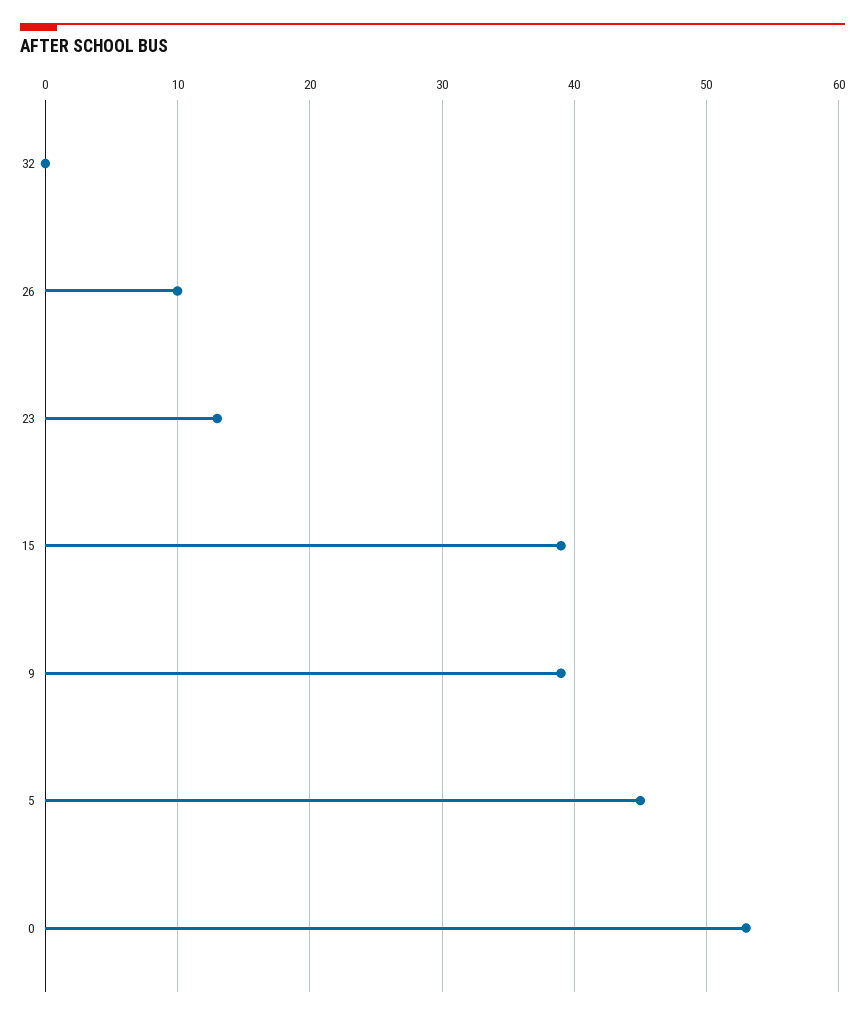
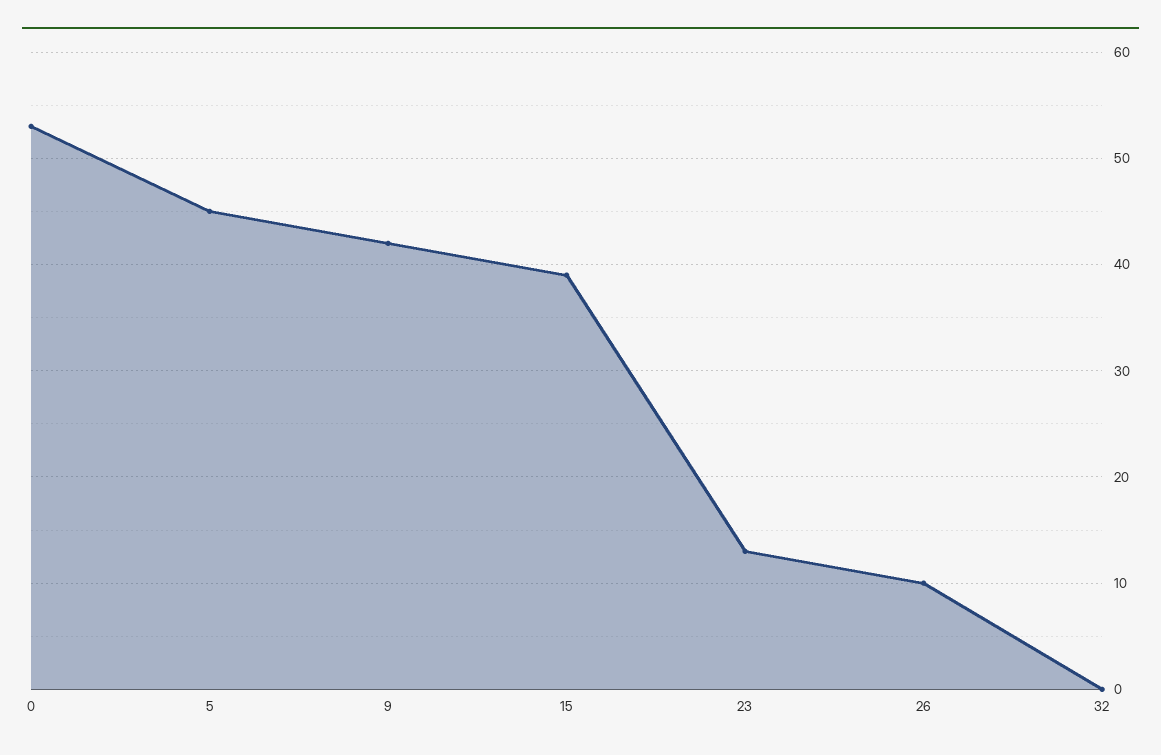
9: 39 -> 42

